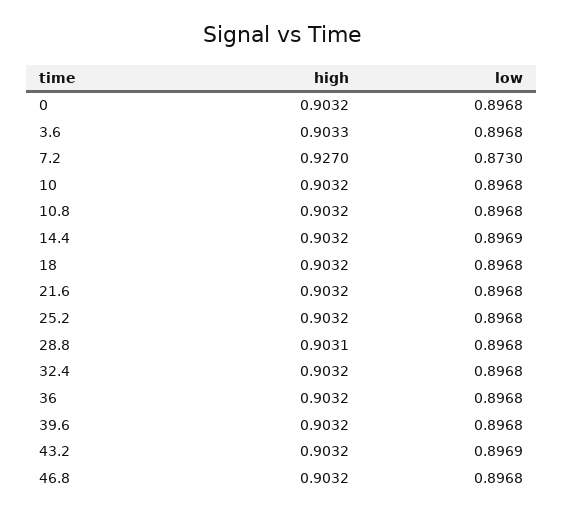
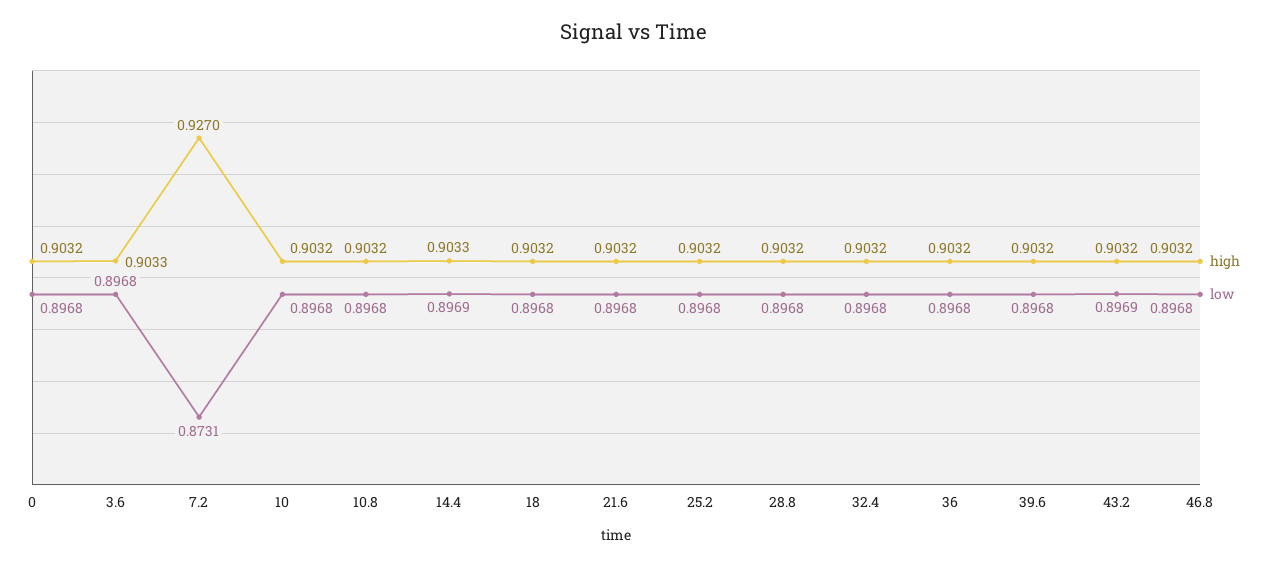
low, 7.2: 0.873 -> 0.8731
high, 14.4: 0.9032 -> 0.9033
high, 28.8: 0.9031 -> 0.9032

